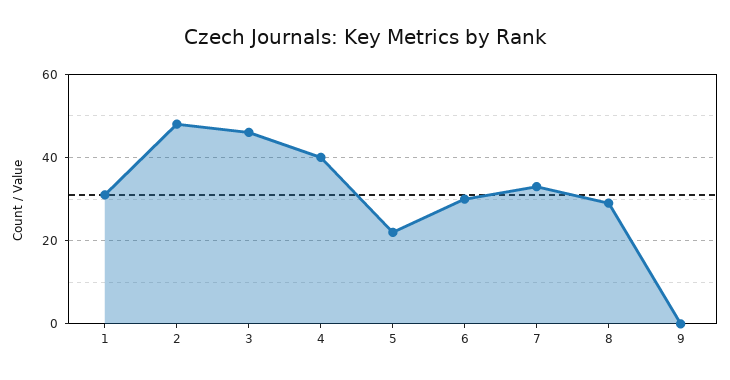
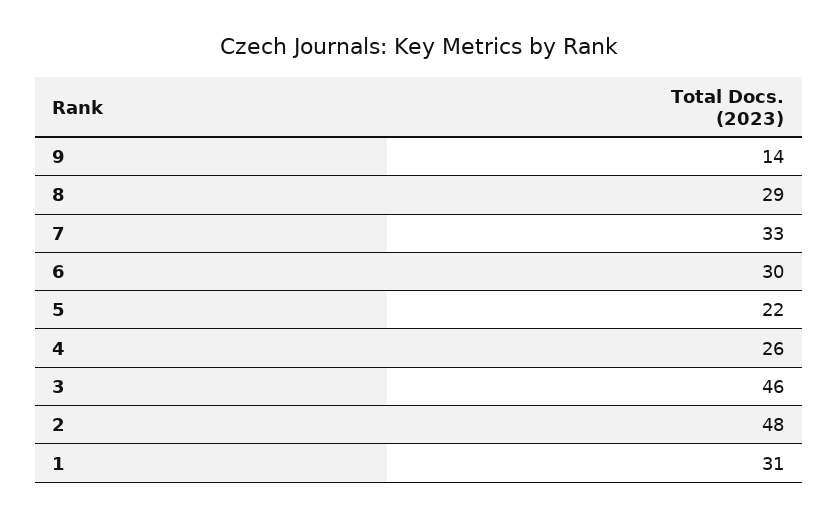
4: 40 -> 26
9: 0 -> 14

